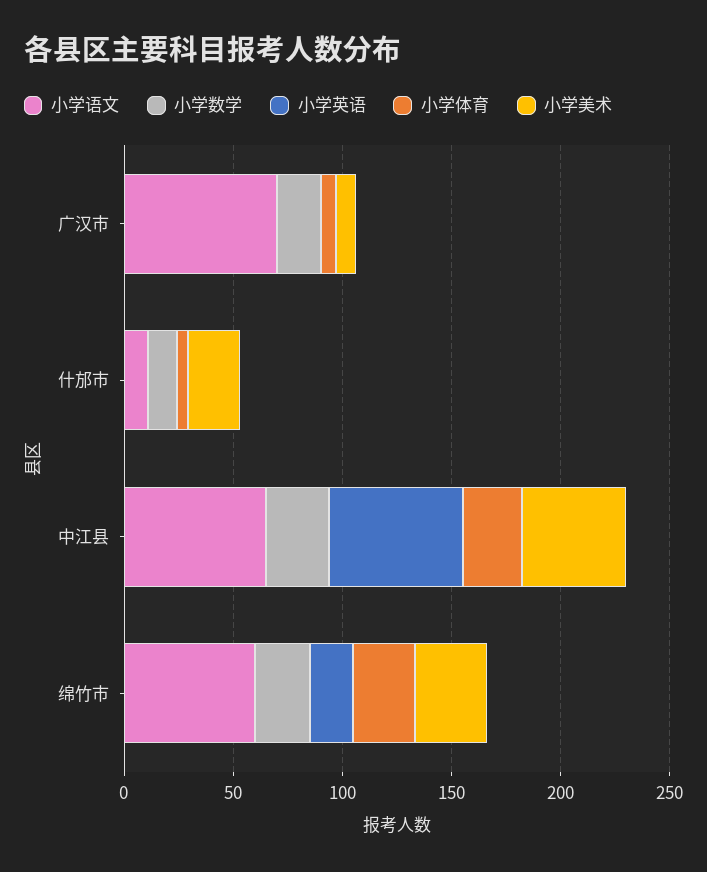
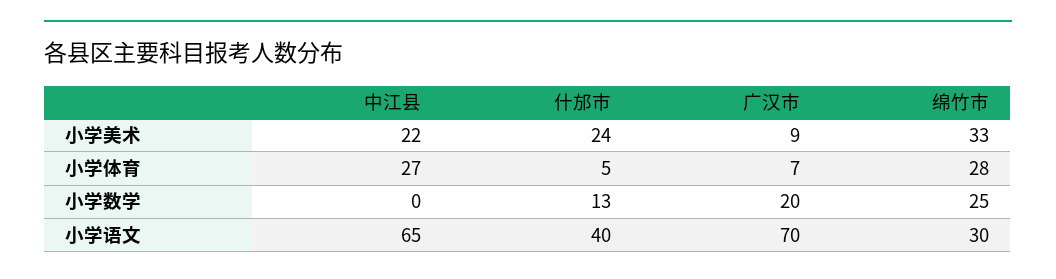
小学英语, 广汉市: 0 -> none
小学语文, 什邡市: 10 -> 40
小学英语, 什邡市: 0 -> none
小学数学, 中江县: 30 -> 0
小学英语, 中江县: 60 -> none
小学美术, 中江县: 50 -> 22
小学语文, 绵竹市: 60 -> 30
小学英语, 绵竹市: 20 -> none

